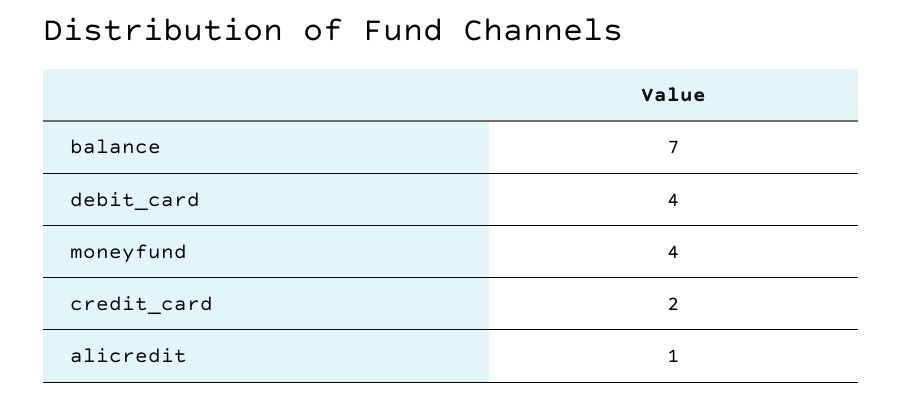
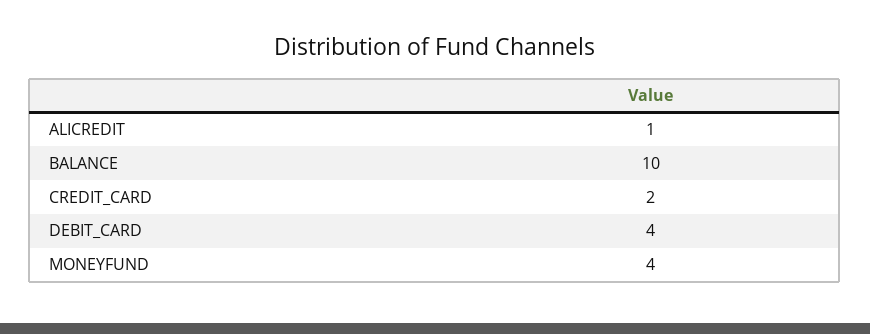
balance: 7 -> 10

